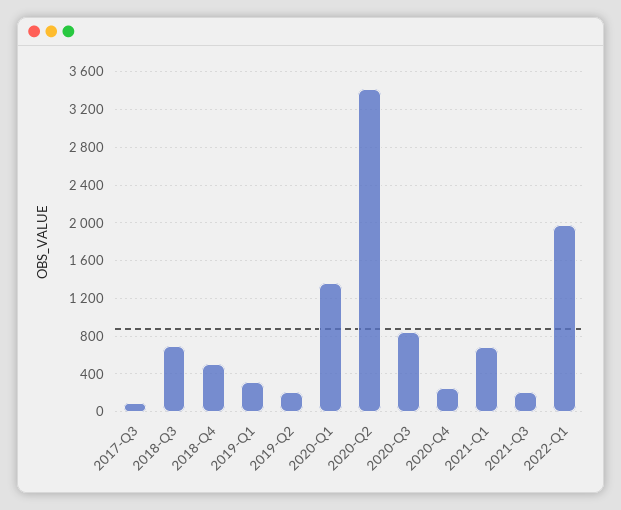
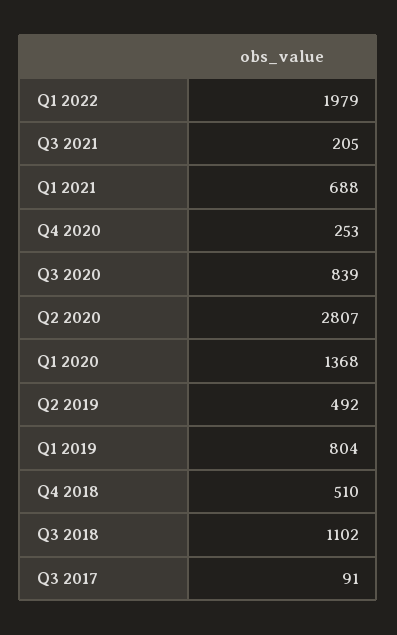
2018-Q3: 700 -> 1102
2019-Q1: 300 -> 804
2019-Q2: 200 -> 492
2020-Q2: 3400 -> 2807

